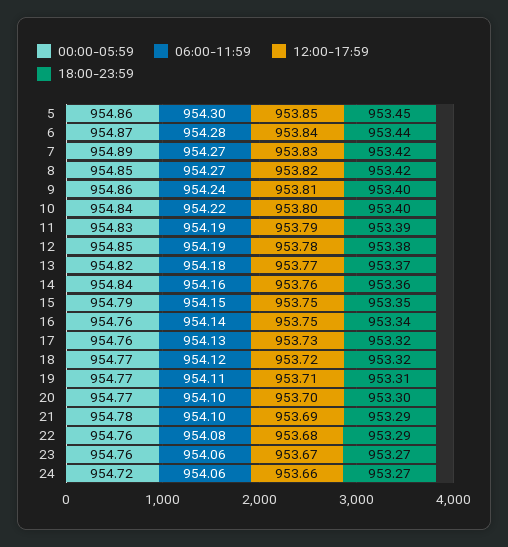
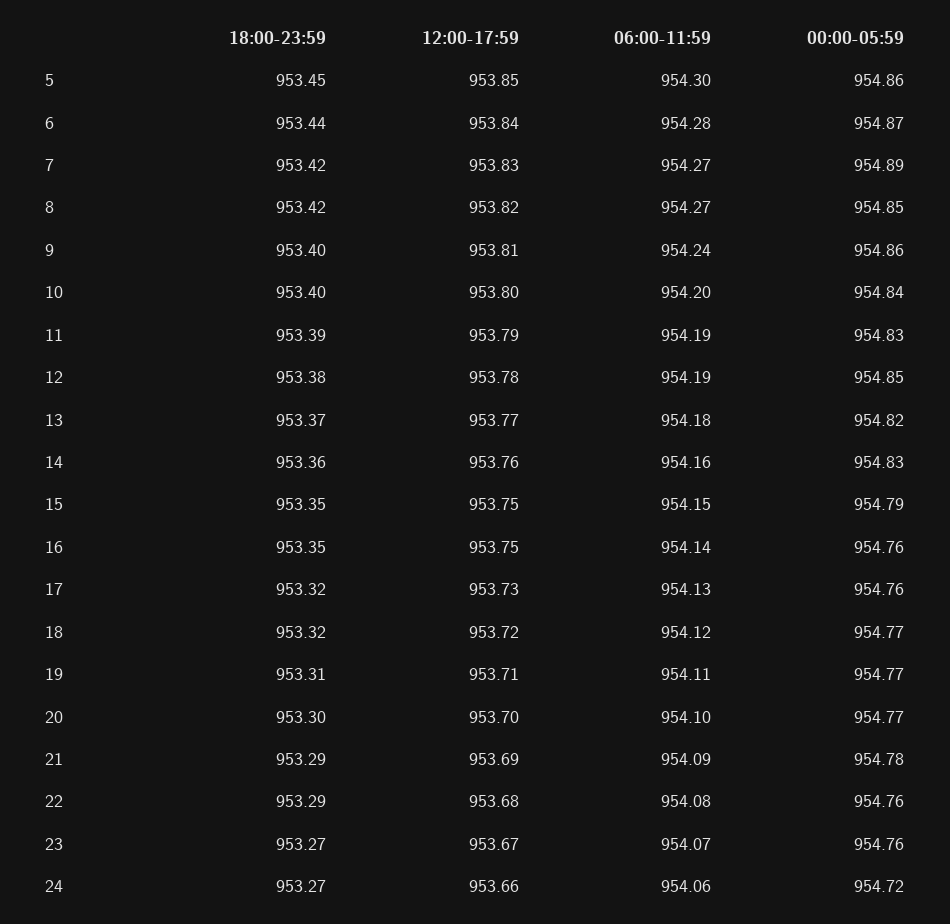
06:00-11:59, 10: 954.22 -> 954.2
00:00-05:59, 14: 954.84 -> 954.83
18:00-23:59, 16: 953.34 -> 953.35
06:00-11:59, 21: 954.1 -> 954.09
06:00-11:59, 23: 954.06 -> 954.07

